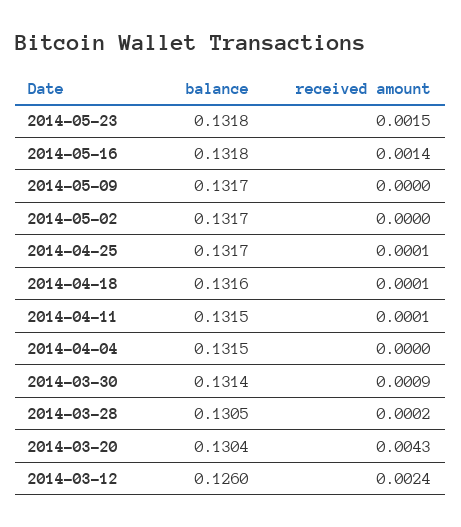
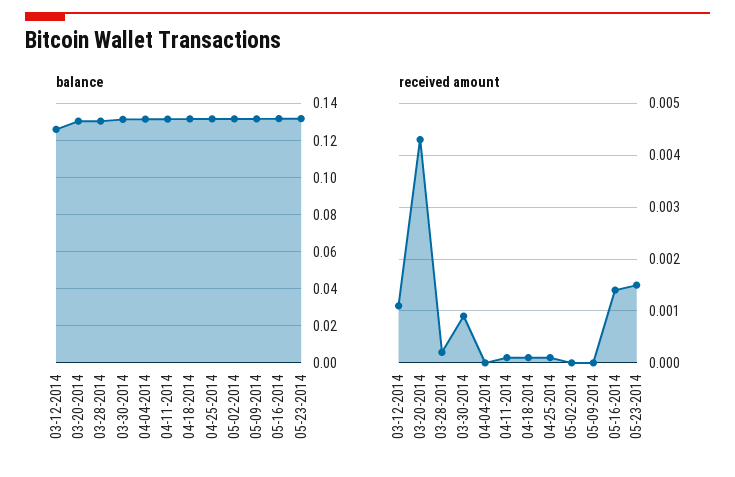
received amount, 2014-03-12: 0.0024 -> 0.001

